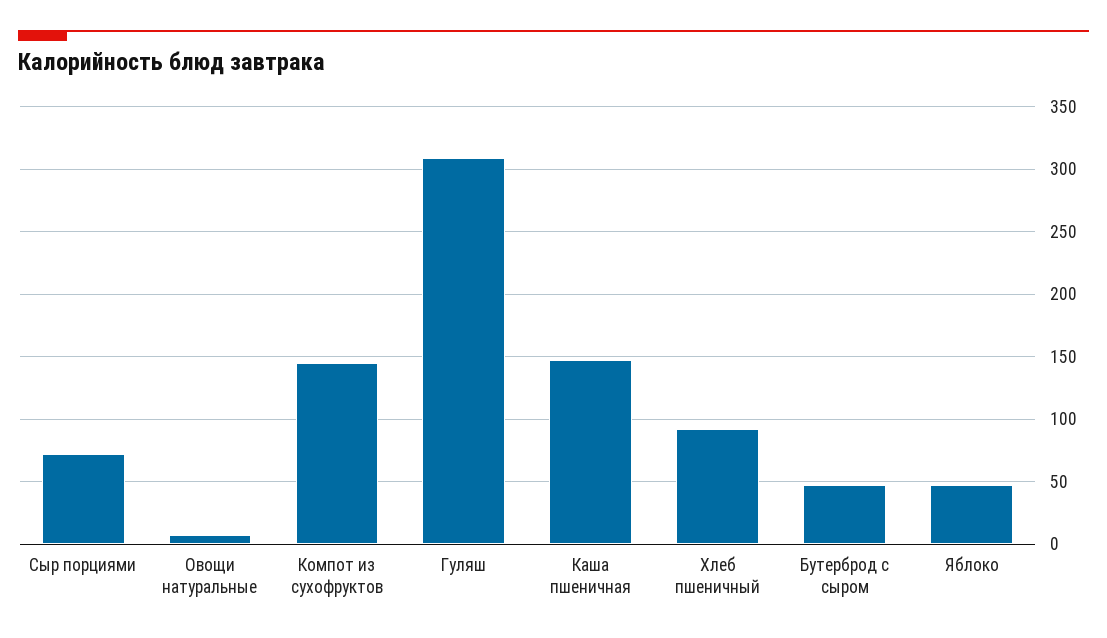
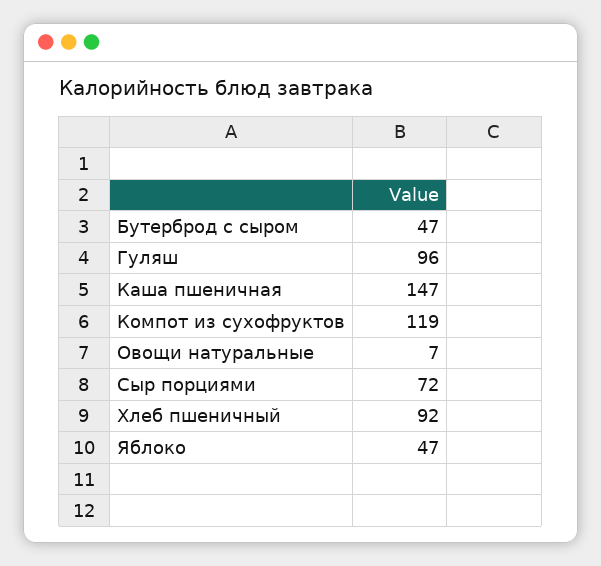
Компот из сухофруктов: 145 -> 119
Гуляш: 310 -> 96

